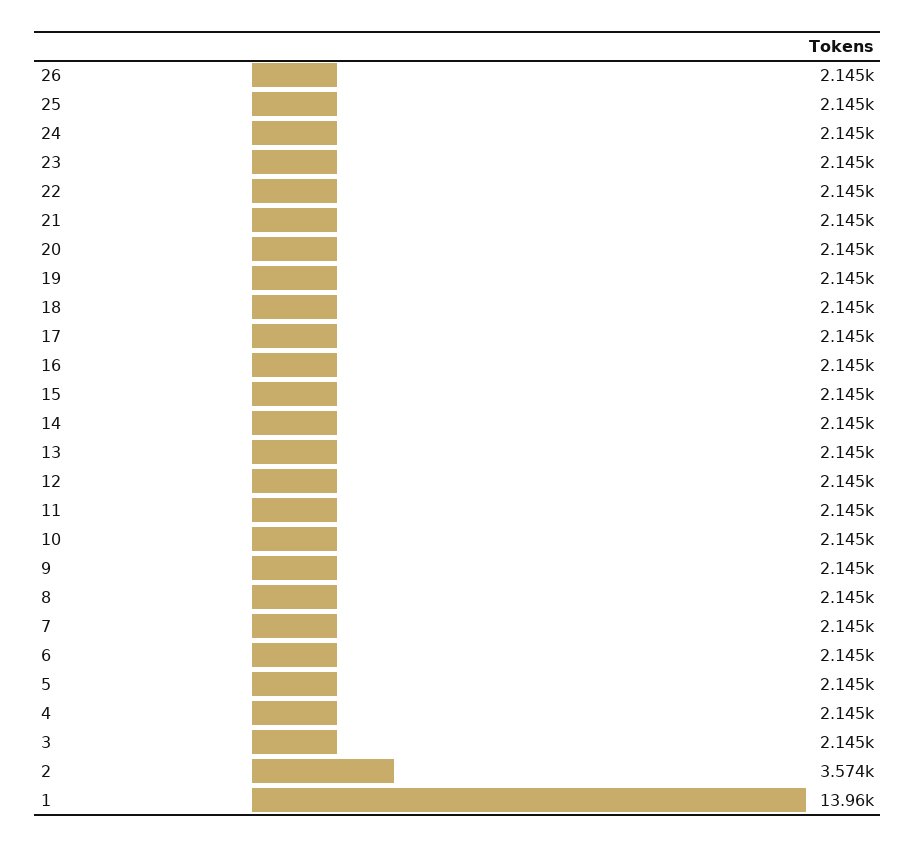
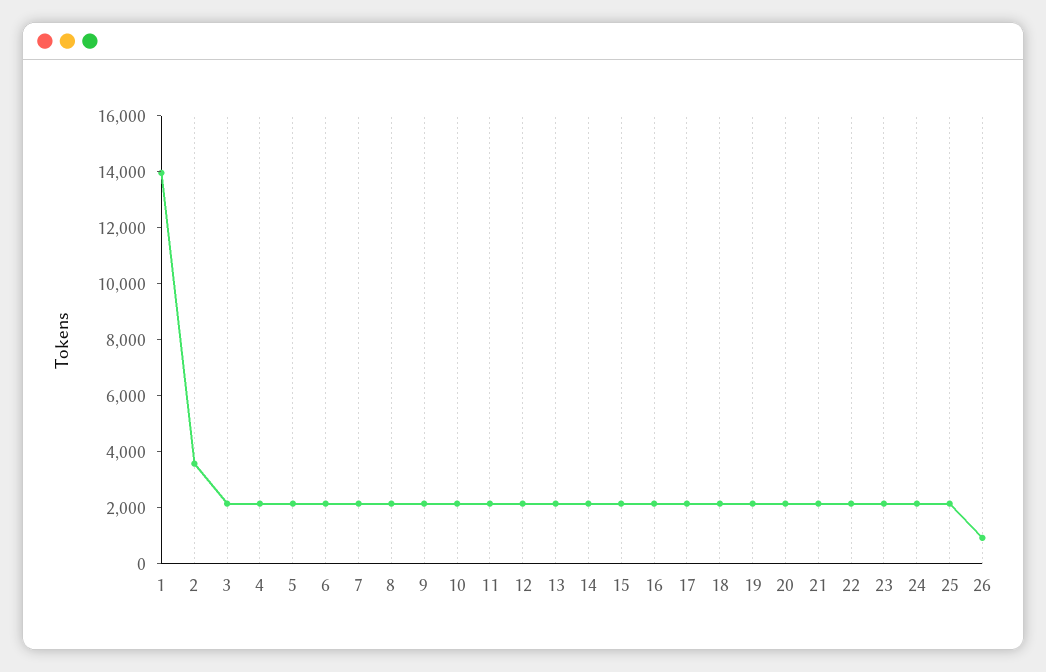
26: 2145 -> 1000

